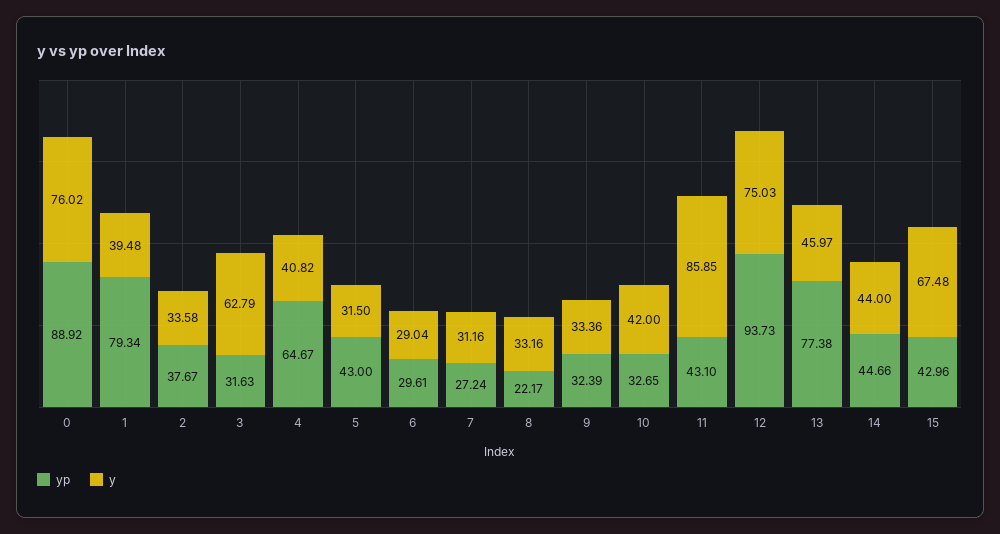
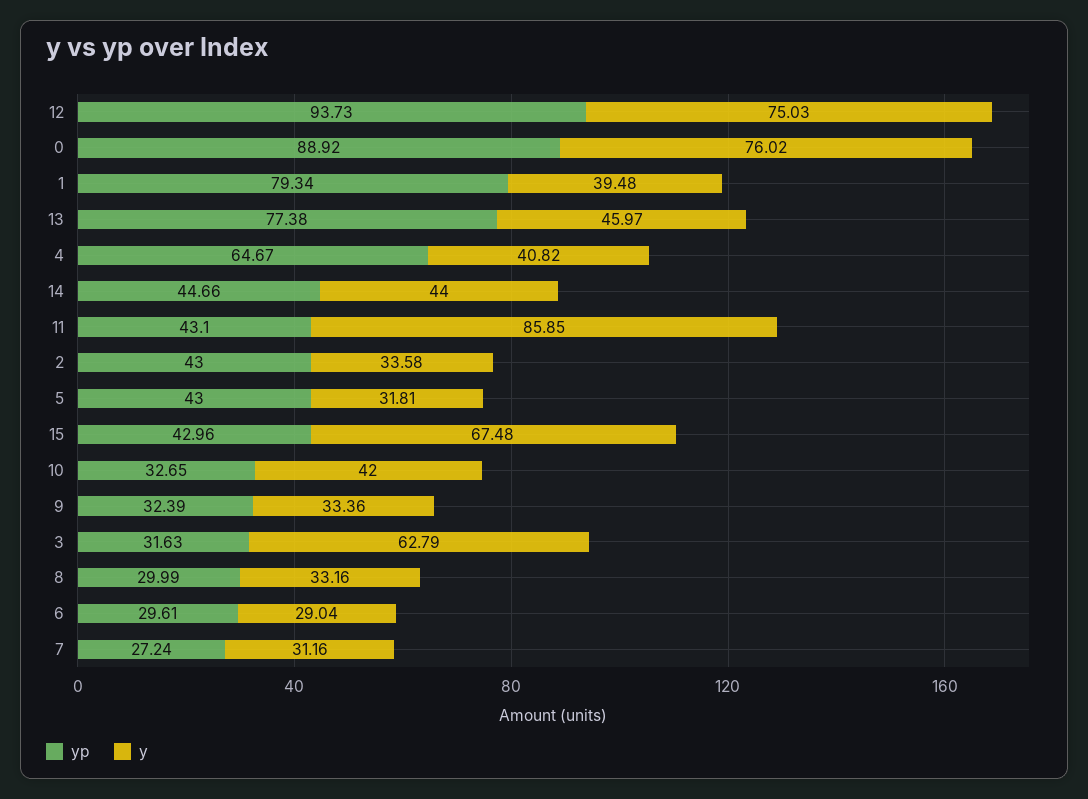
yp, 2: 37.67 -> 43
y, 5: 31.5 -> 31.81
yp, 8: 22.17 -> 29.99

